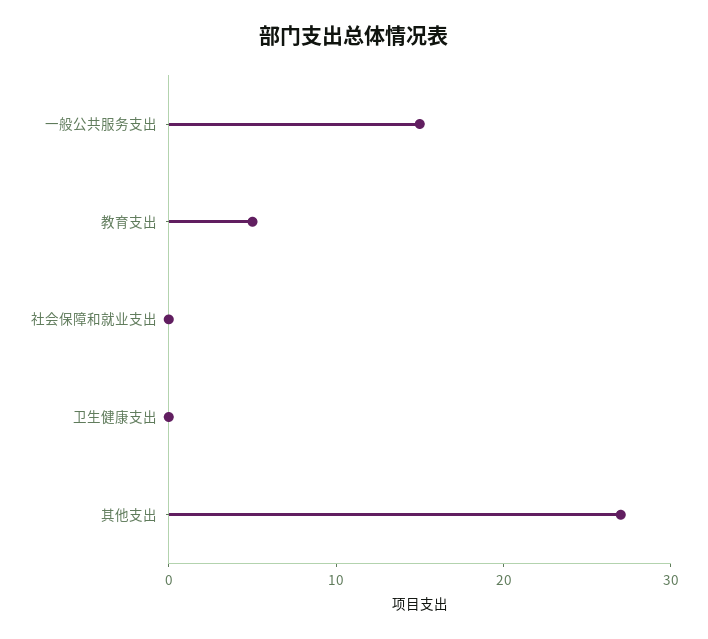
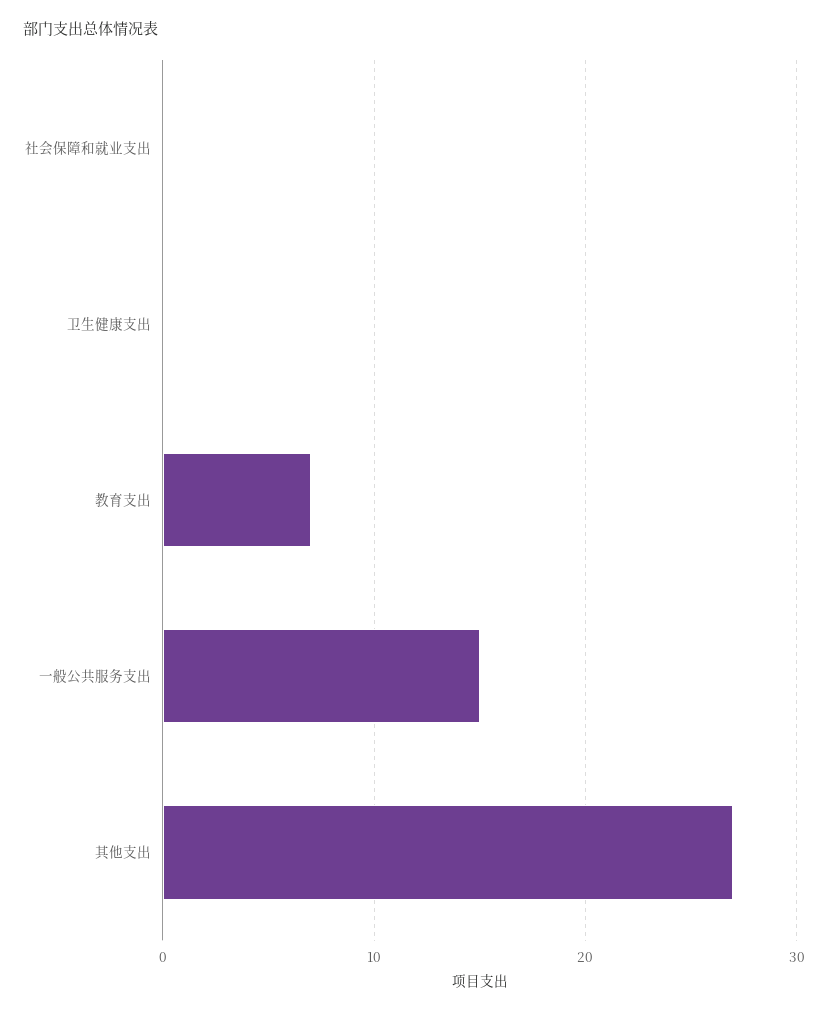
教育支出: 5 -> 7

